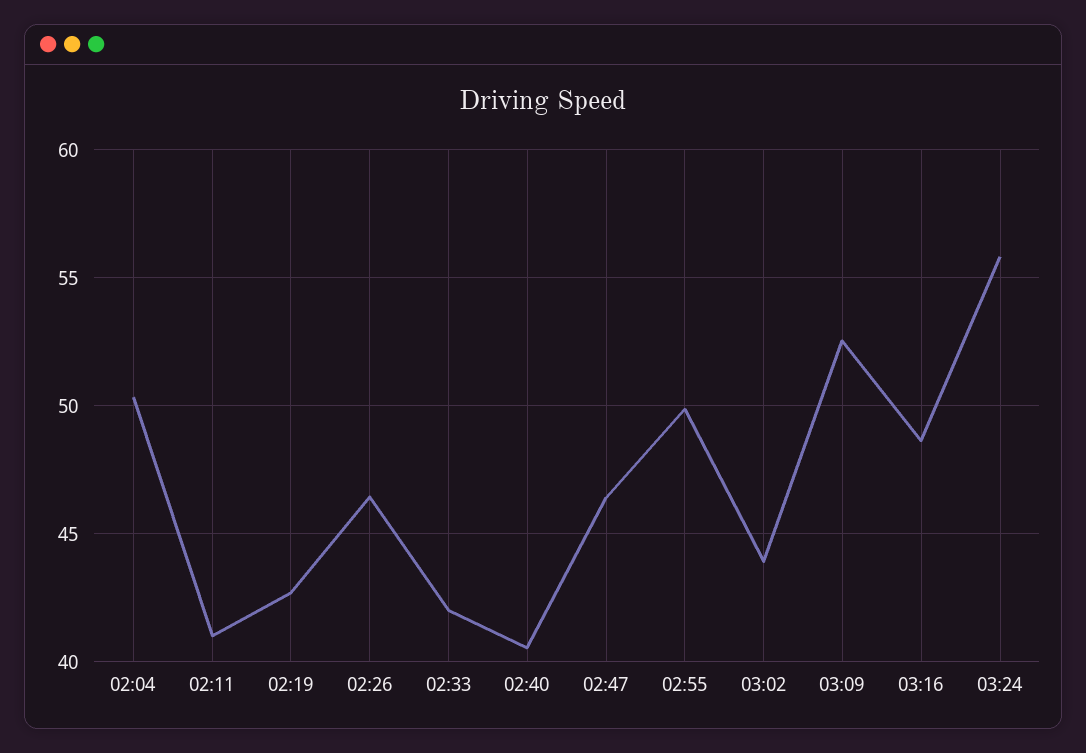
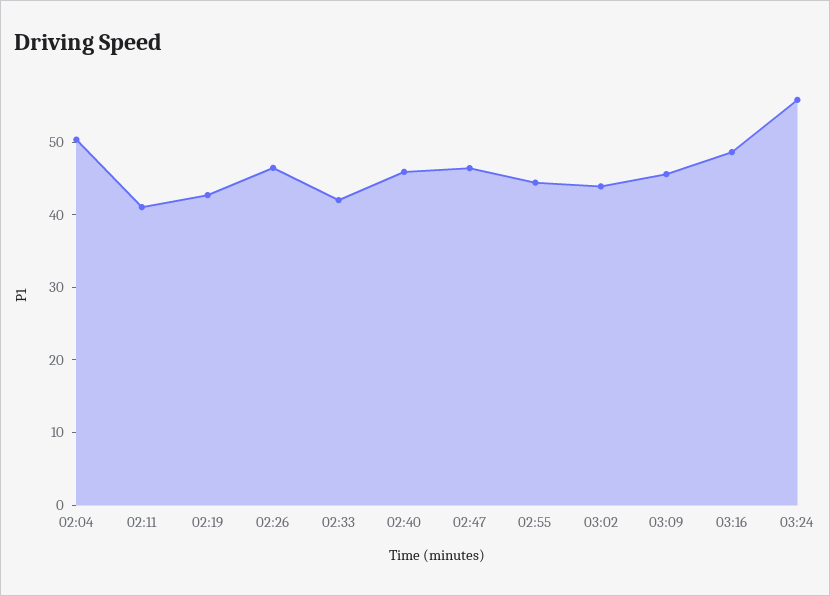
02:40: 40.5 -> 46
02:55: 50 -> 44
03:09: 52.5 -> 46

